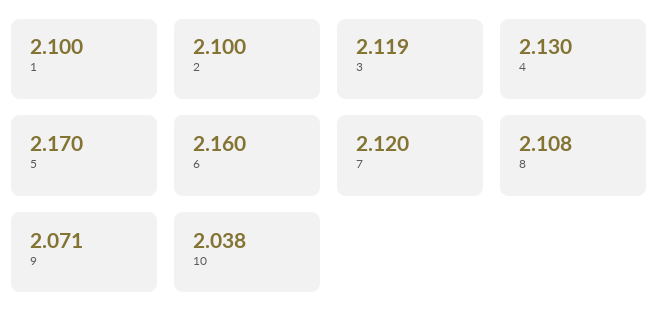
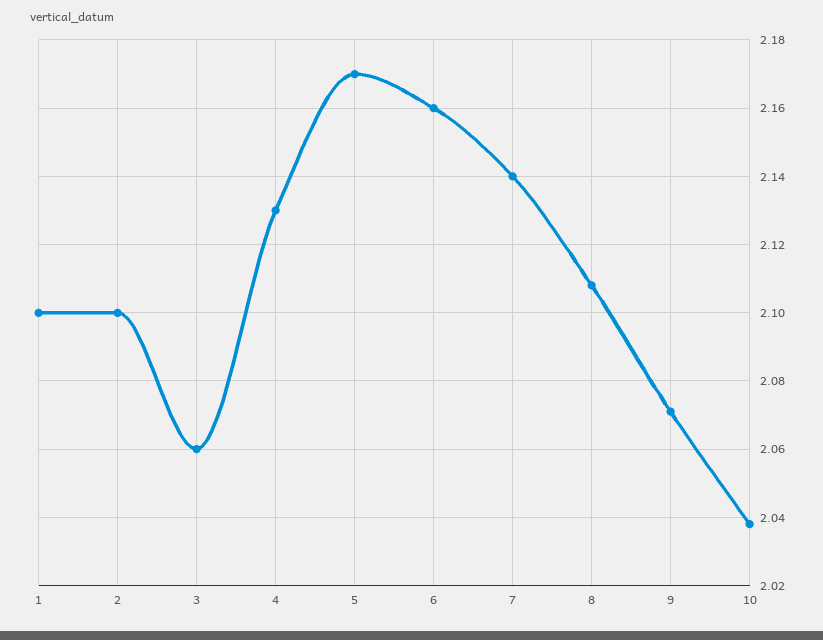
3: 2.119 -> 2.06
7: 2.12 -> 2.14

